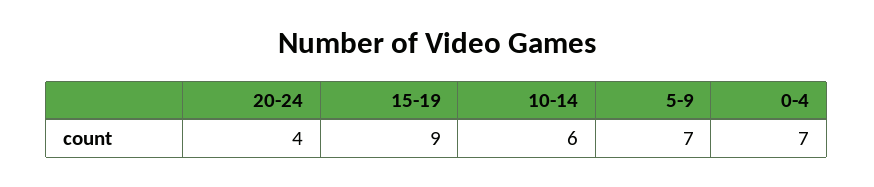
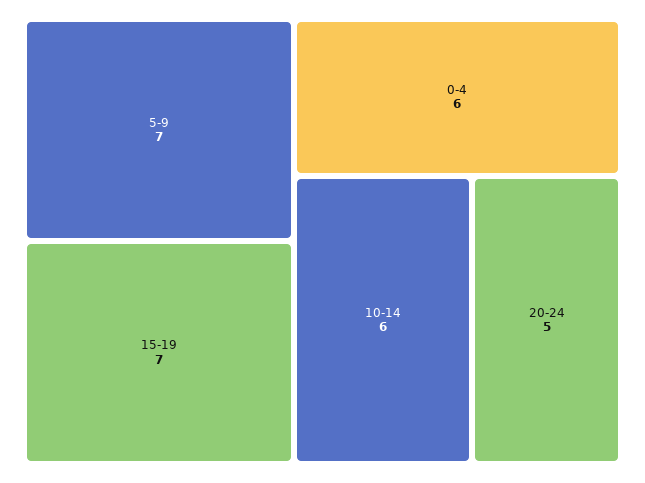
20-24: 4 -> 5
15-19: 9 -> 7
0-4: 7 -> 6

